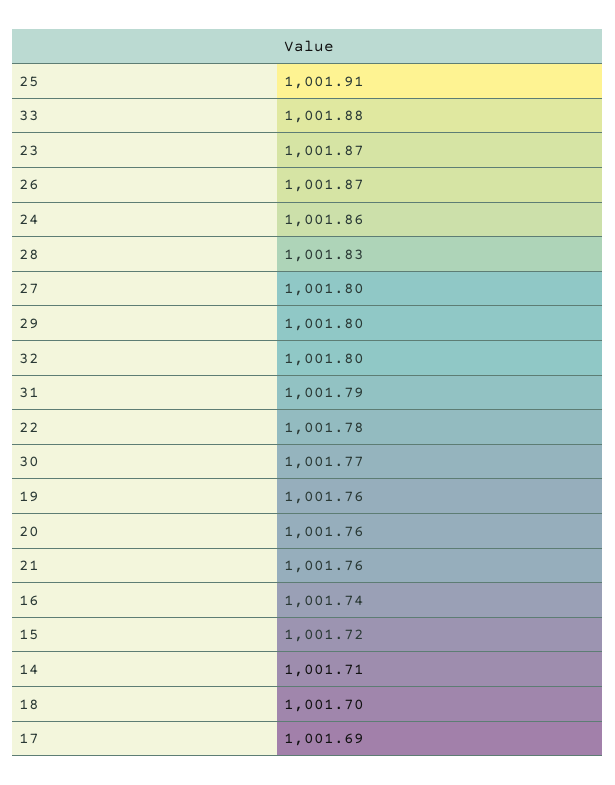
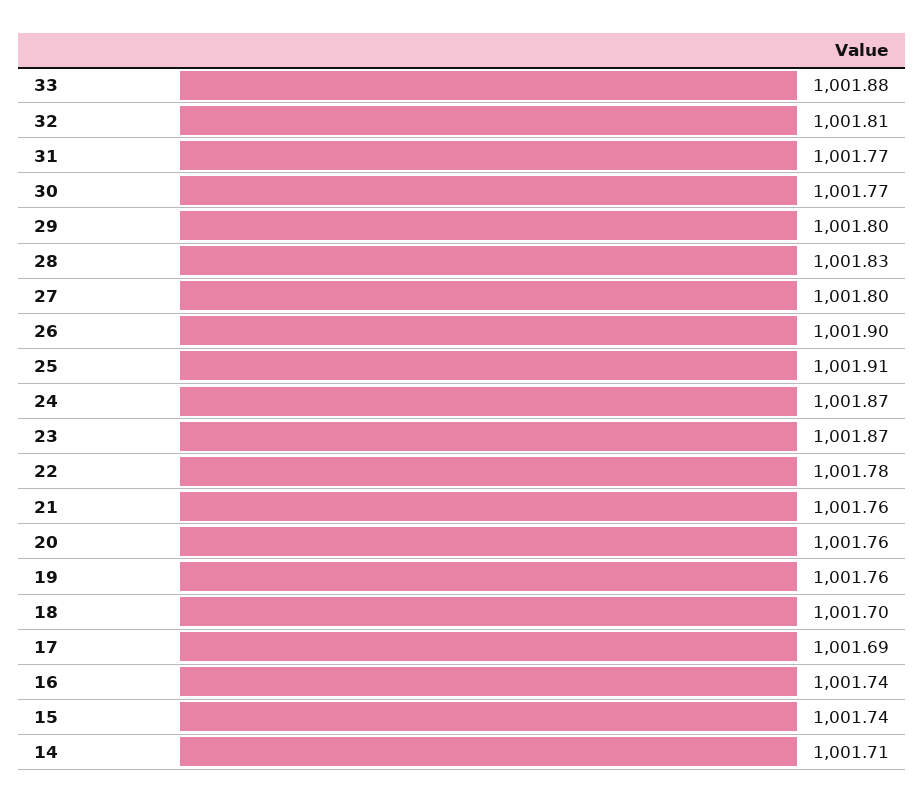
26: 1001.87 -> 1001.9
24: 1001.86 -> 1001.87
32: 1001.8 -> 1001.81
31: 1001.79 -> 1001.77
15: 1001.72 -> 1001.74

